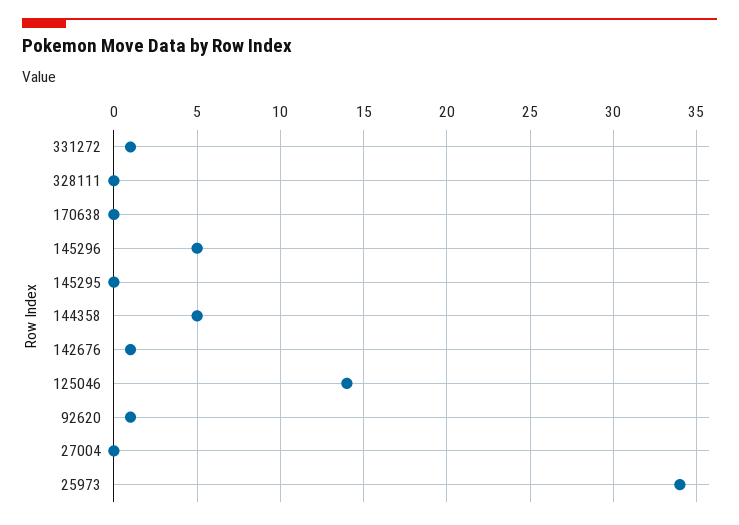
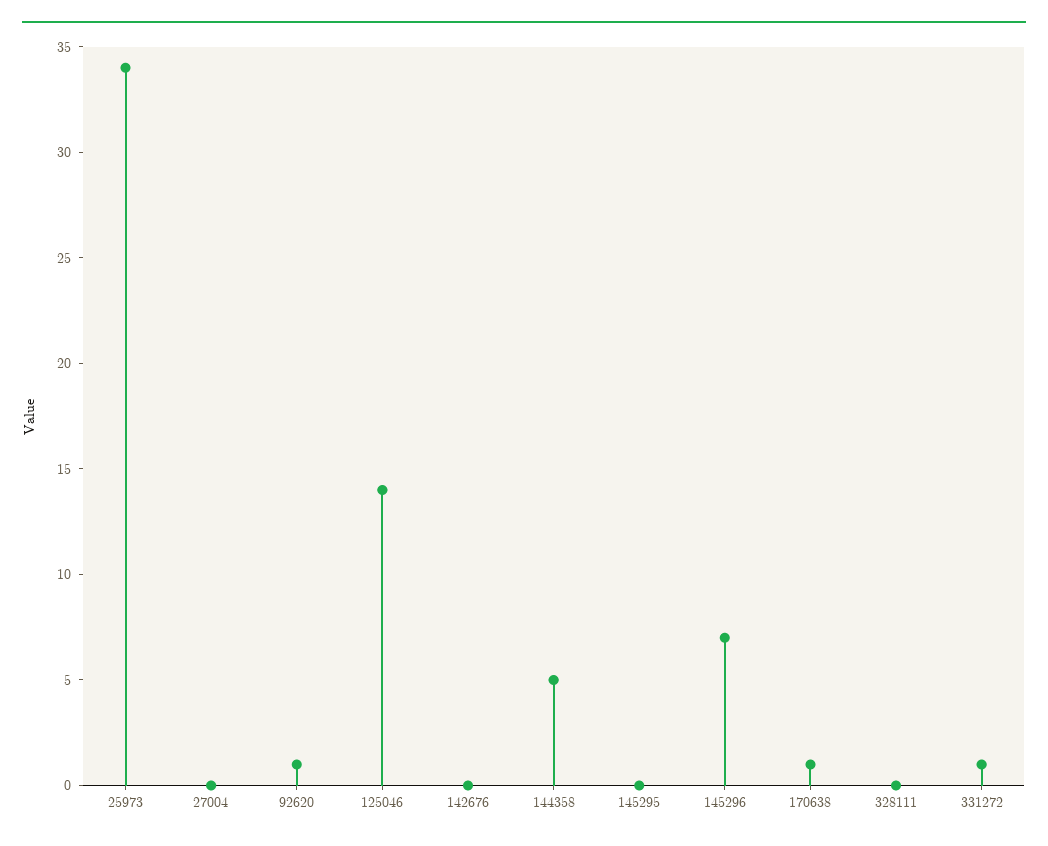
170638: 0 -> 1
145296: 5 -> 7
142676: 1 -> 0

